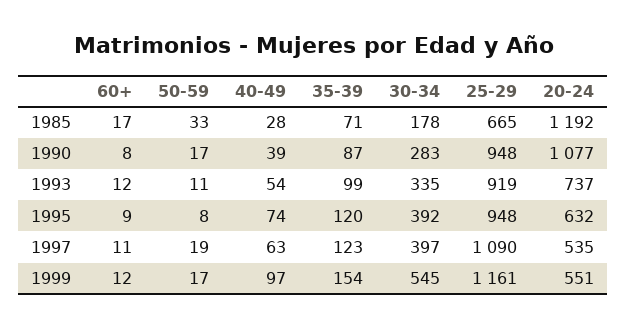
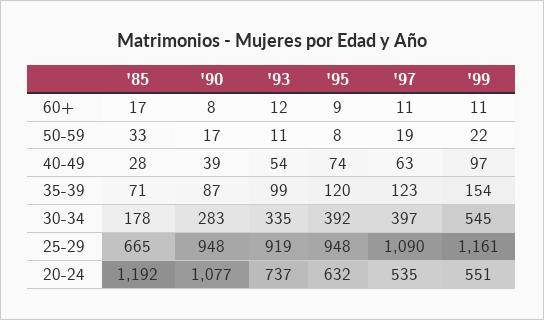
60+, 1999: 12 -> 11
50-59, 1999: 17 -> 22

